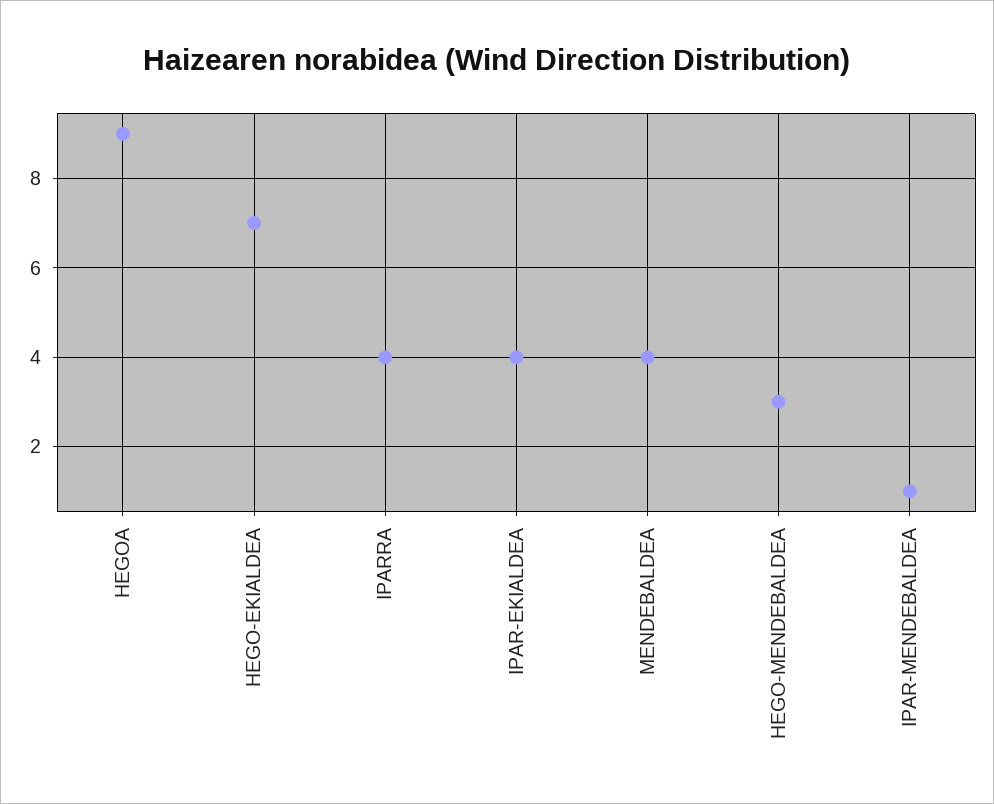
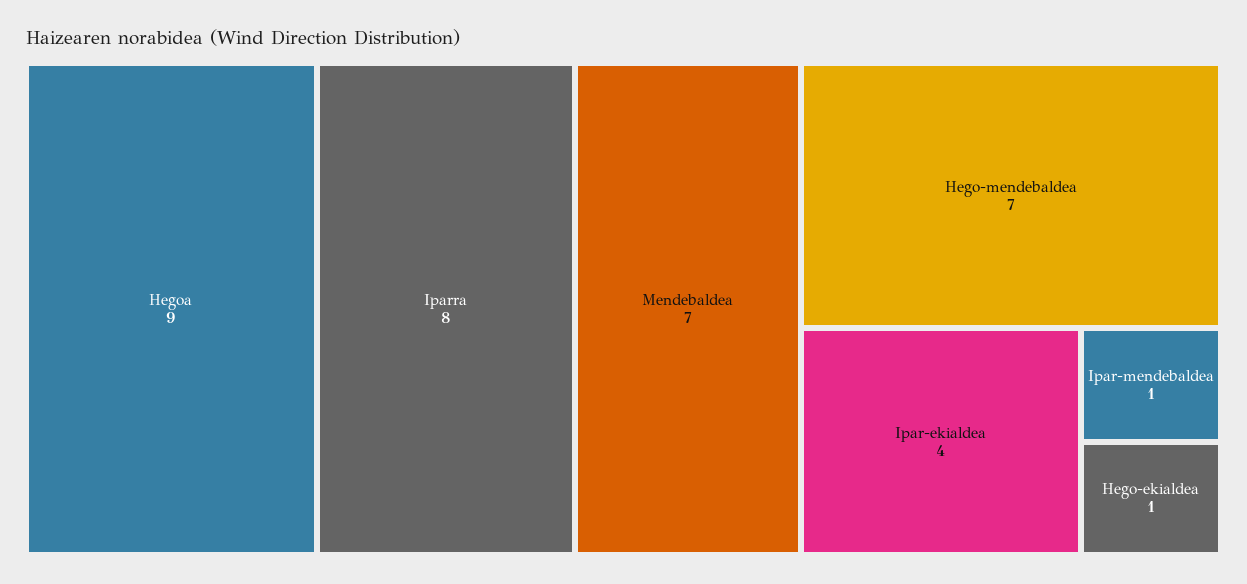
HEGO-EKIALDEA: 7 -> 1
IPARRA: 4 -> 8
MENDEBALDEA: 4 -> 7
HEGO-MENDEBALDEA: 3 -> 7

